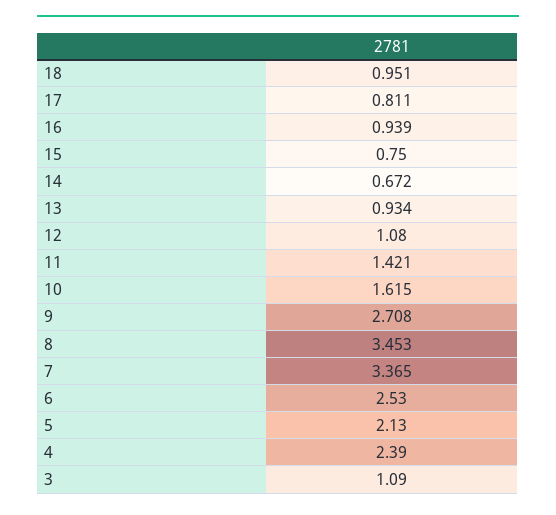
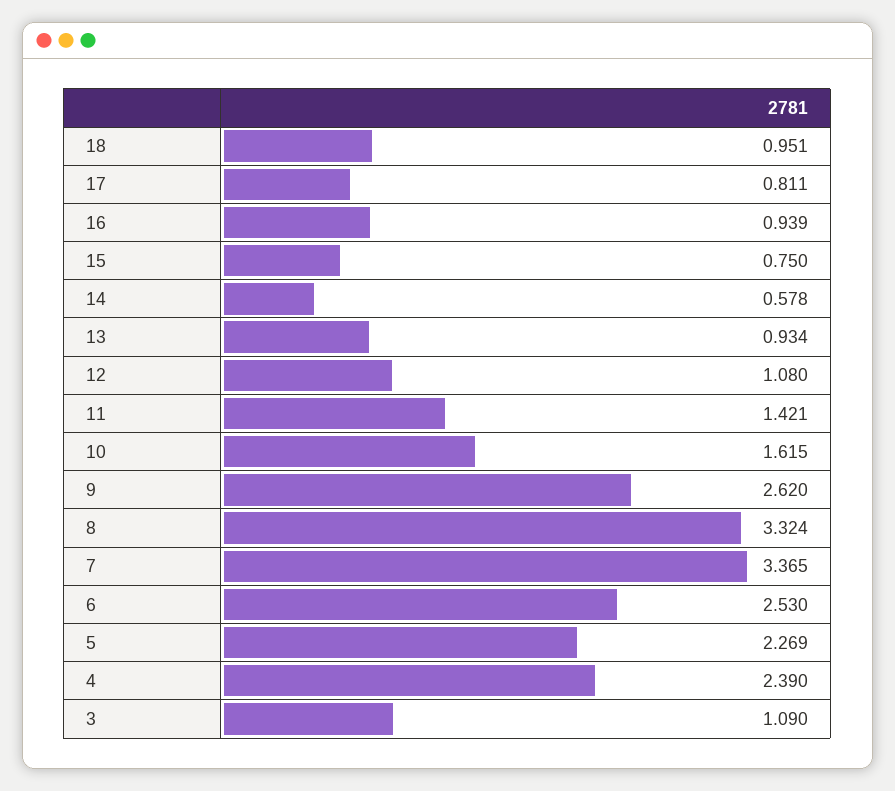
14: 0.672 -> 0.578
9: 2.708 -> 2.62
8: 3.453 -> 3.324
5: 2.13 -> 2.269

